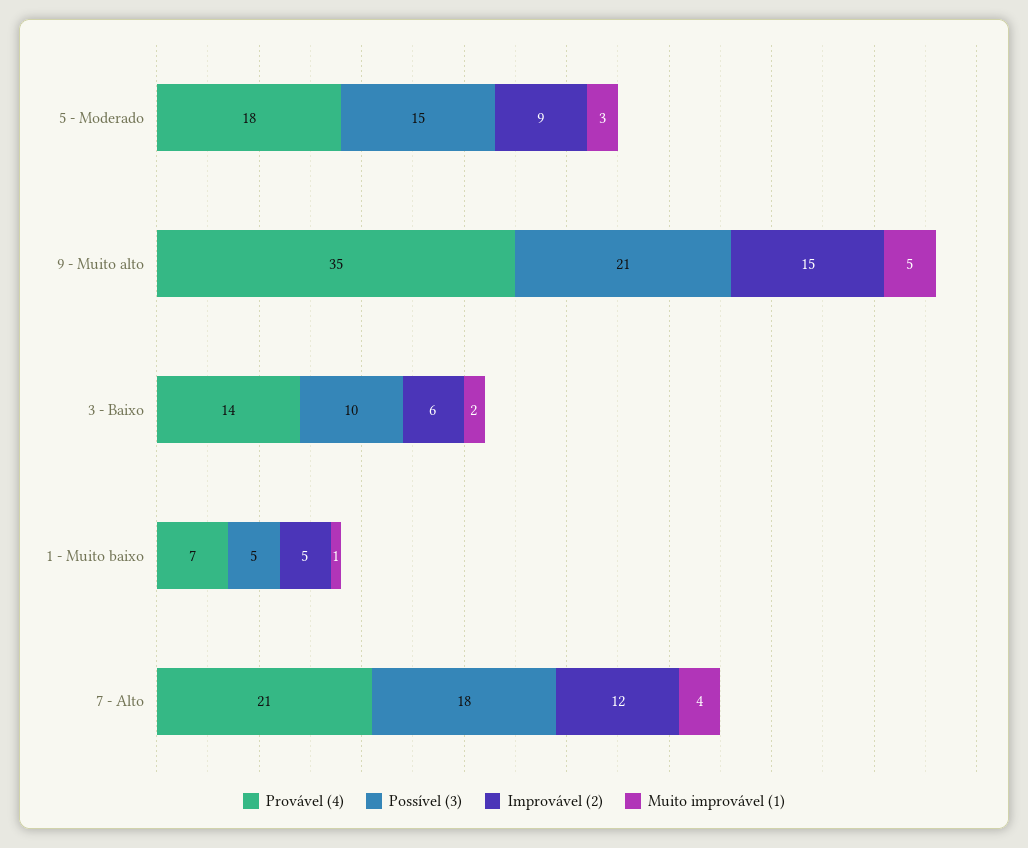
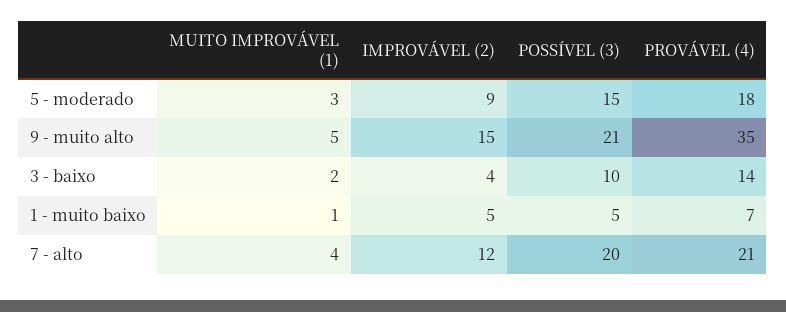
Improvável (2), 3 - Baixo: 6 -> 4
Possível (3), 7 - Alto: 18 -> 20

